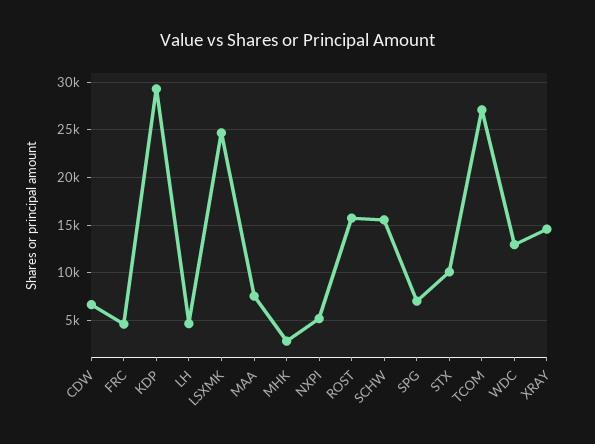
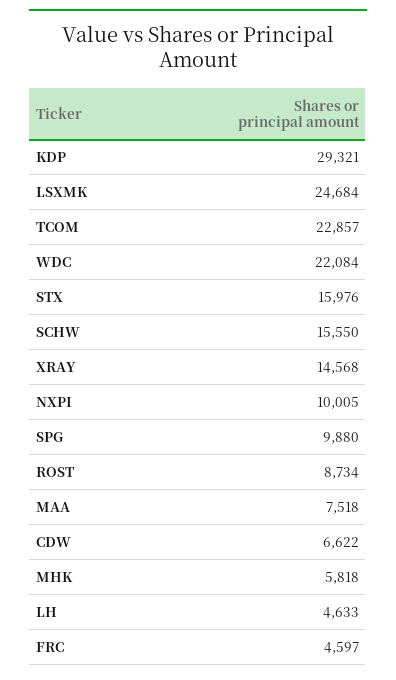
MHK: 3000 -> 5818
NXPI: 5000 -> 10005
ROST: 16000 -> 8734
SPG: 7000 -> 9880
STX: 10000 -> 15976
TCOM: 27000 -> 22857
WDC: 13000 -> 22084

